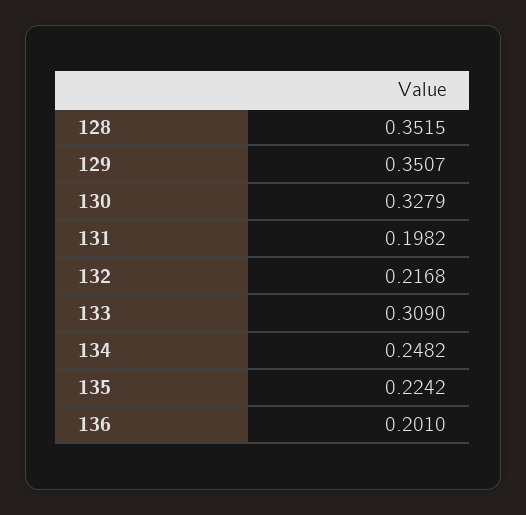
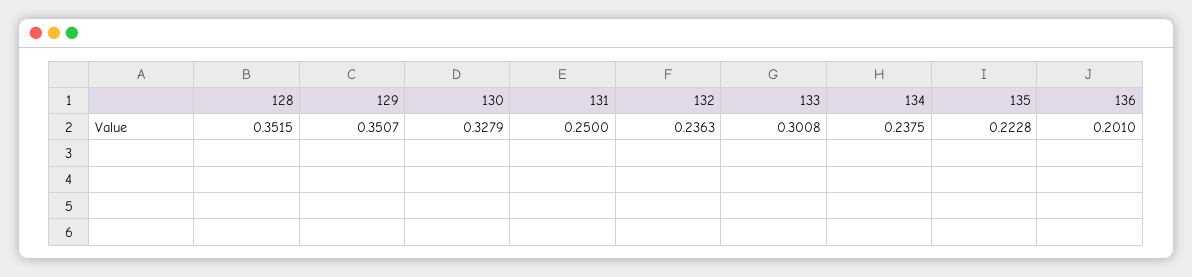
131: 0.1982 -> 0.25
132: 0.2168 -> 0.2363
133: 0.309 -> 0.3008
134: 0.2482 -> 0.2375
135: 0.2242 -> 0.2228

